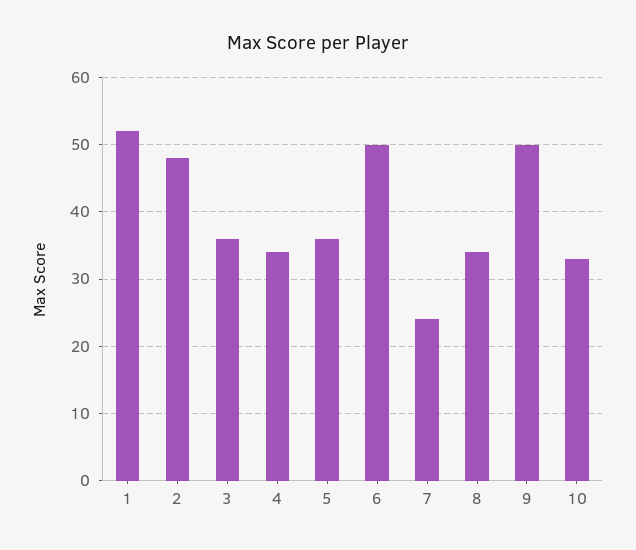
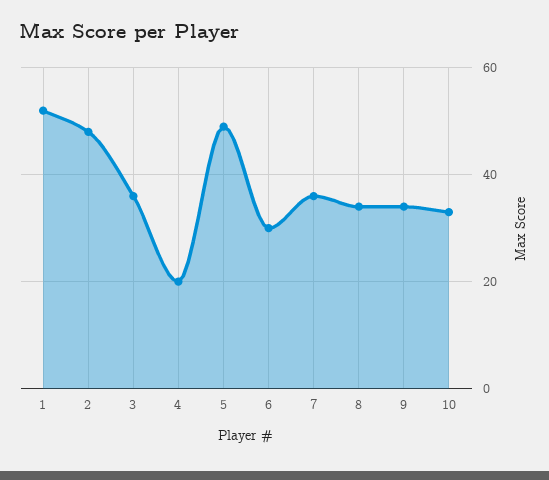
4: 34 -> 20
5: 36 -> 50
6: 50 -> 30
7: 24 -> 35
9: 50 -> 35

